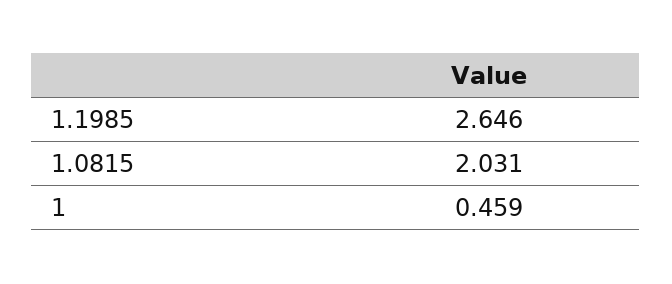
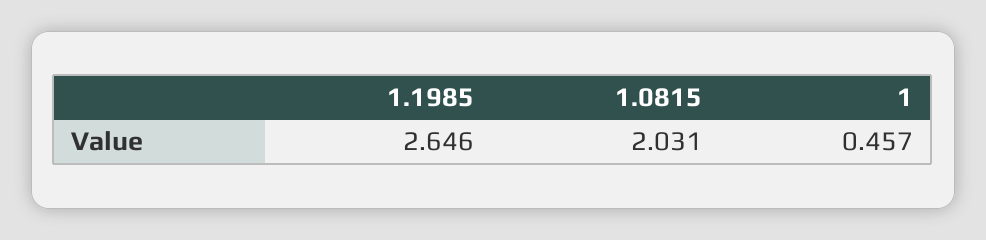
1: 0.459 -> 0.457

